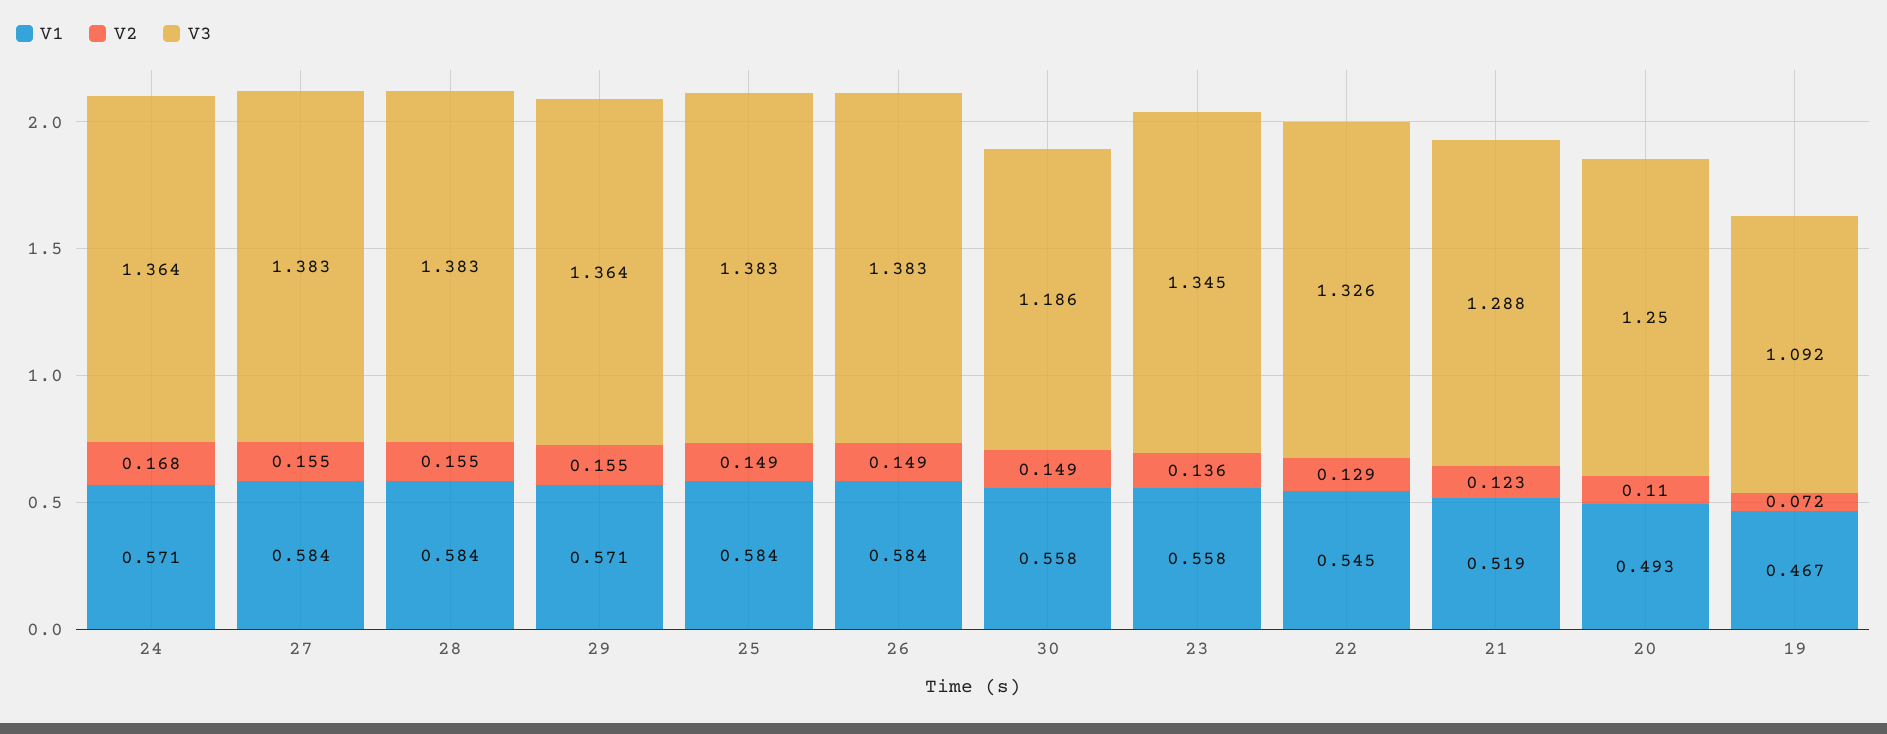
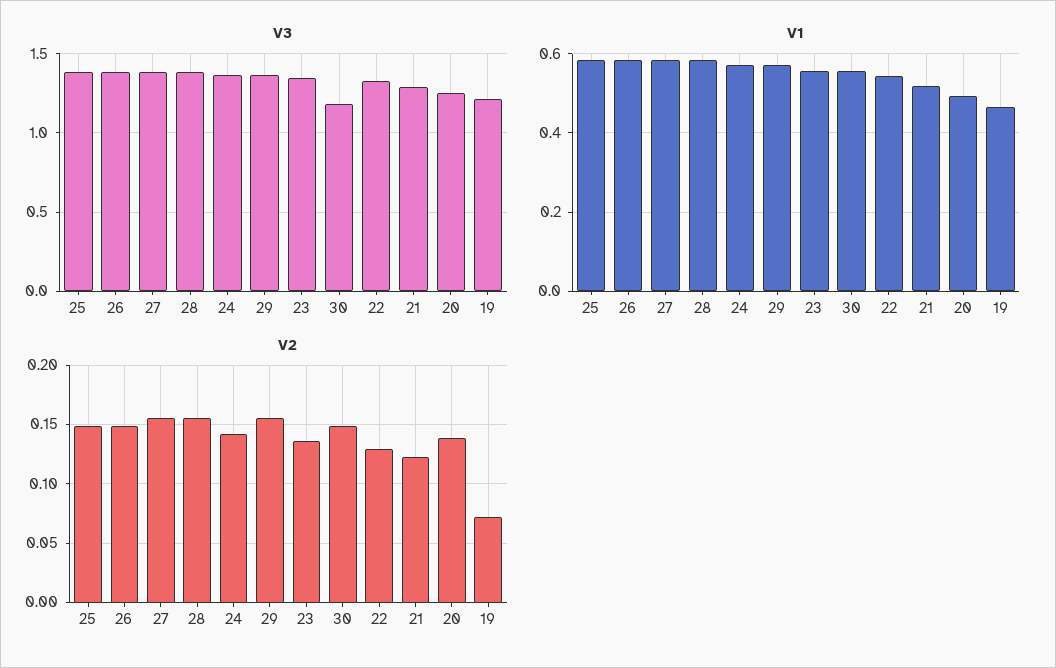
V2, 24: 0.168 -> 0.14
V2, 20: 0.11 -> 0.14
V3, 19: 1.092 -> 1.2

